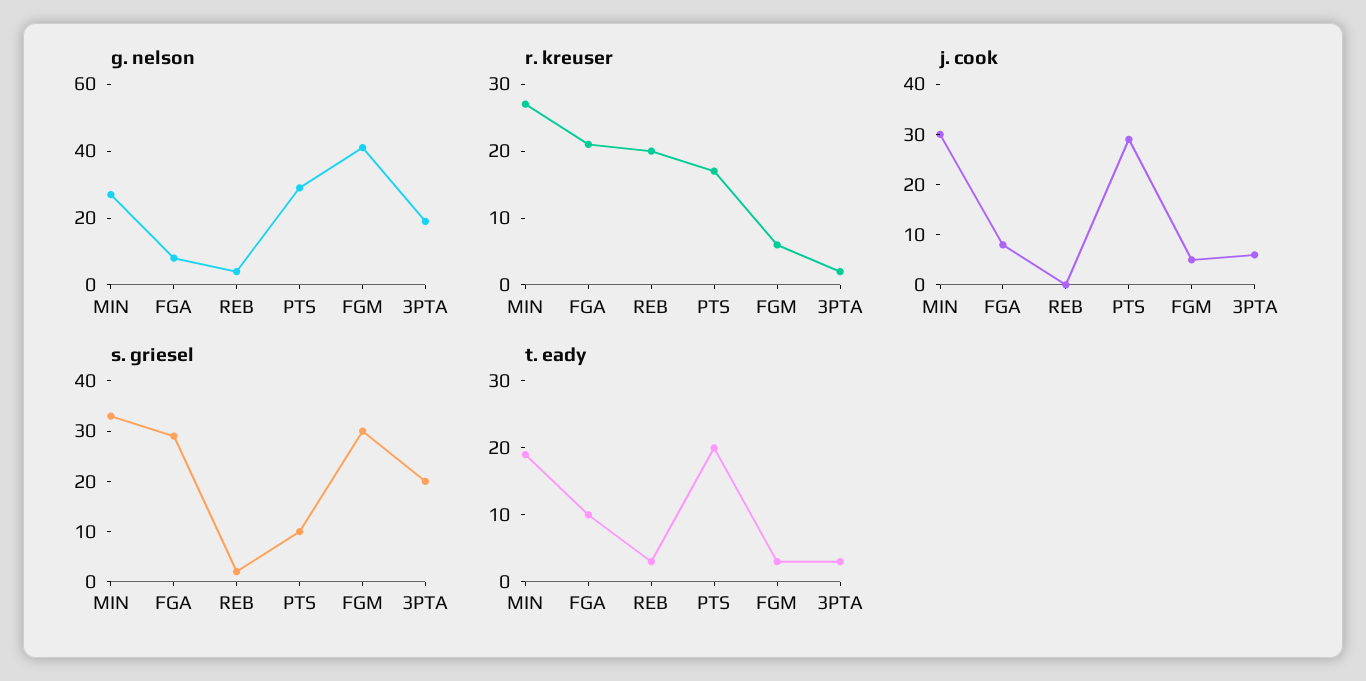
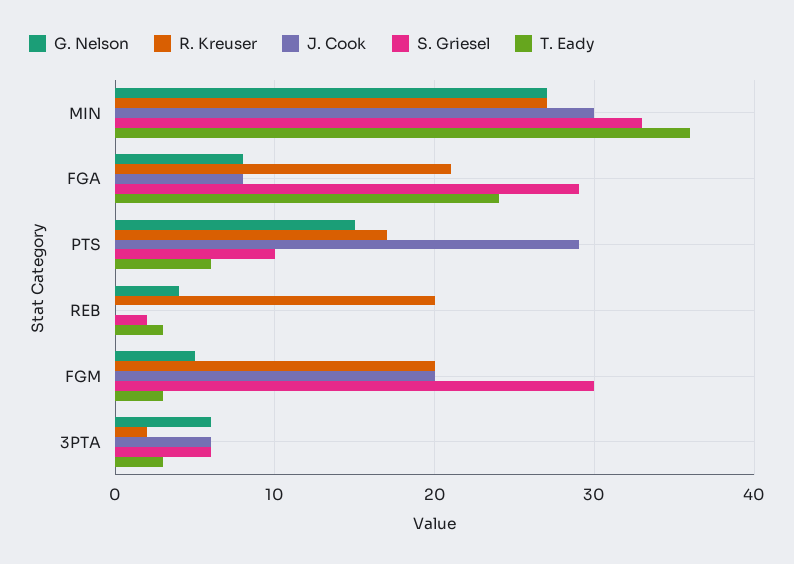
g. nelson, PTS: 30 -> 15
g. nelson, FGM: 40 -> 5
g. nelson, 3PTA: 20 -> 6
r. kreuser, FGM: 5 -> 20
j. cook, FGM: 5 -> 20
s. griesel, 3PTA: 20 -> 6
t. eady, MIN: 20 -> 36
t. eady, FGA: 10 -> 24
t. eady, PTS: 20 -> 6

